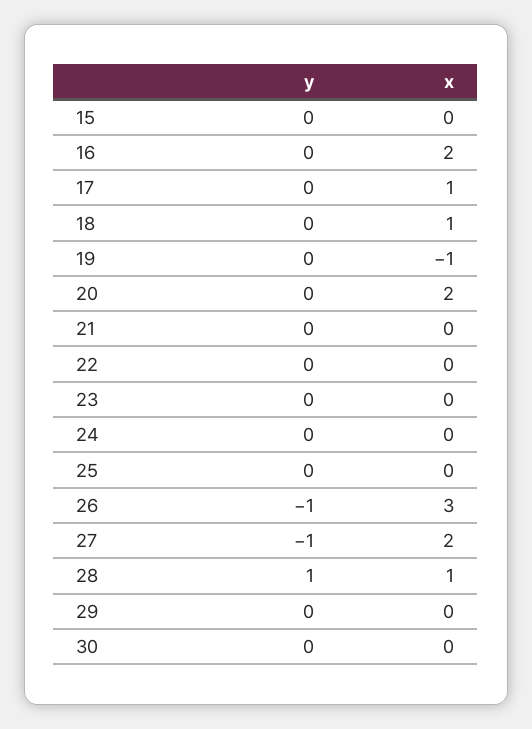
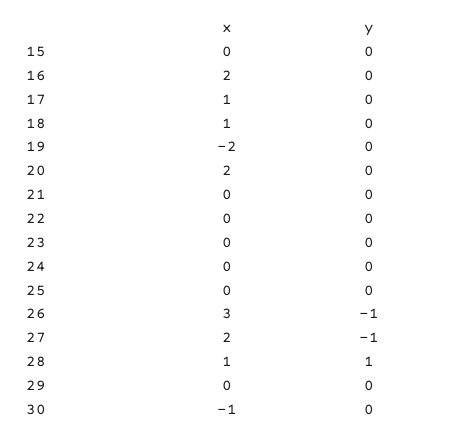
x, 19: -1 -> -2
x, 30: 0 -> -1

